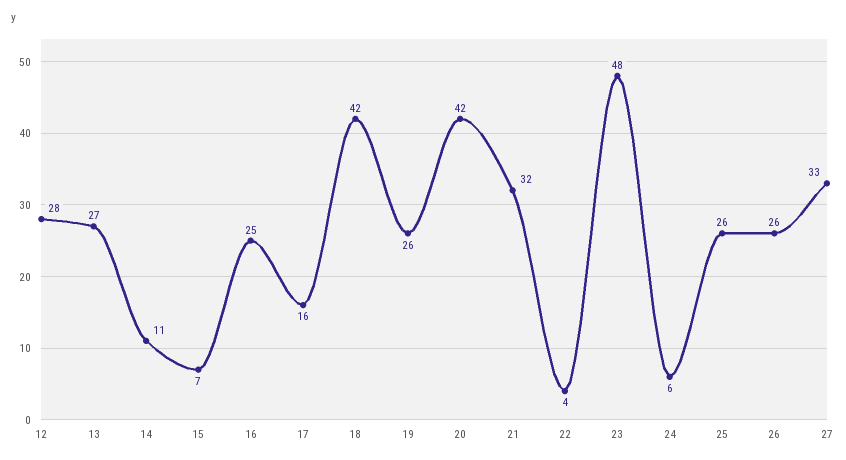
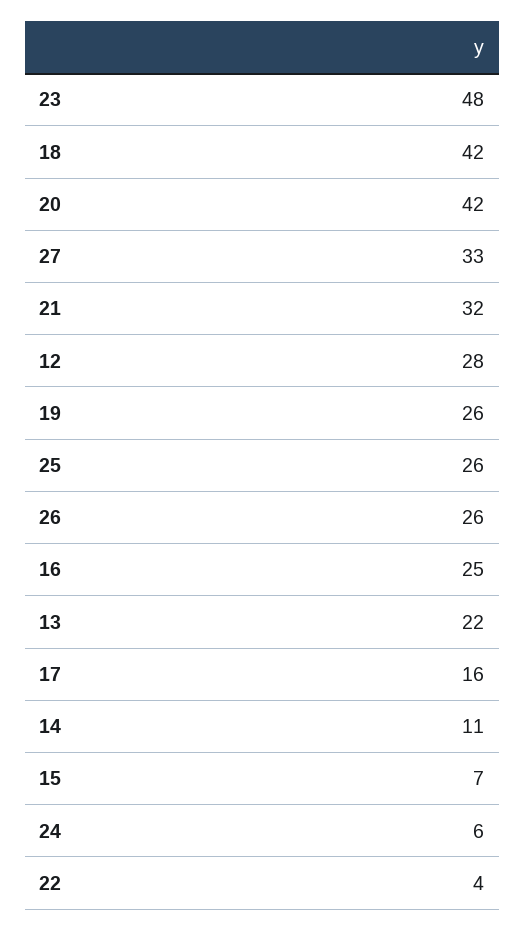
13: 27 -> 22

